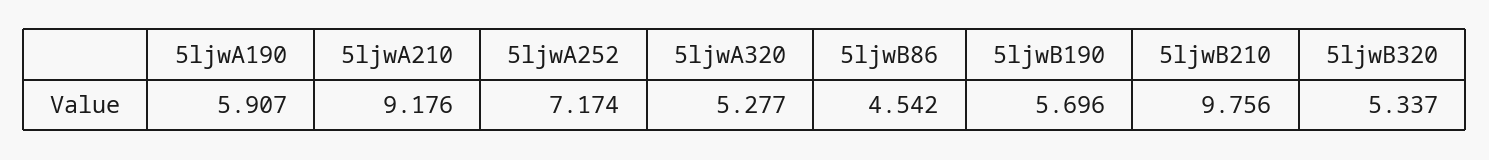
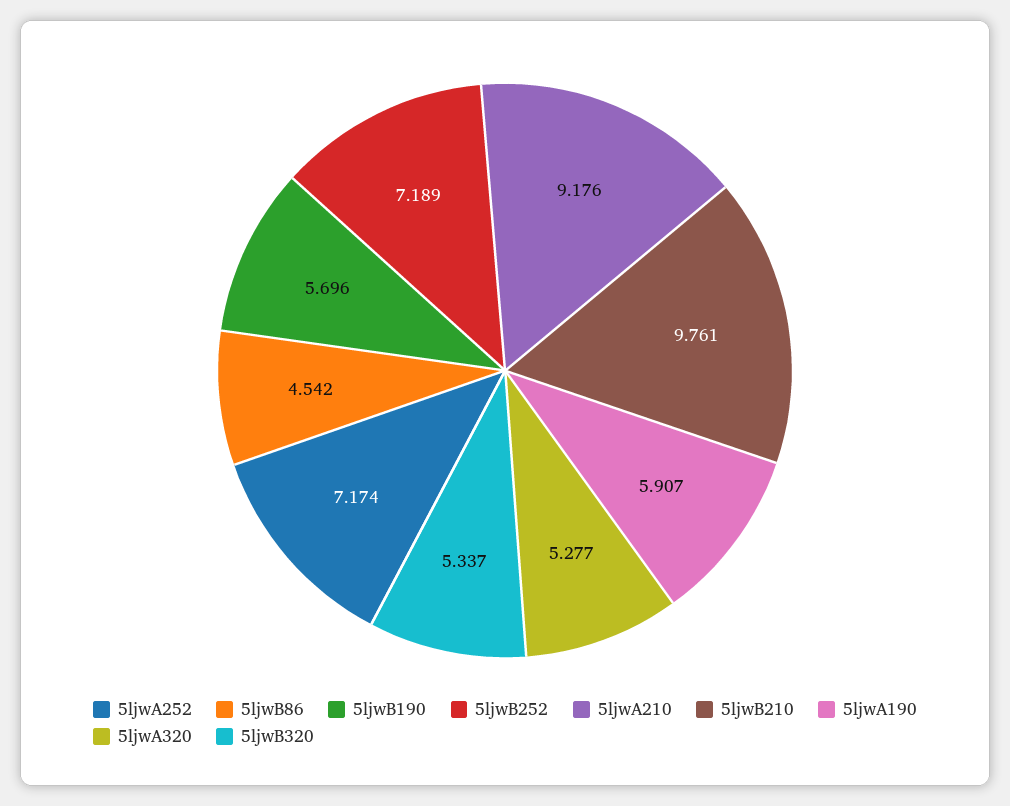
5ljwB210: 9.756 -> 9.761
5ljwB252: none -> 7.189

